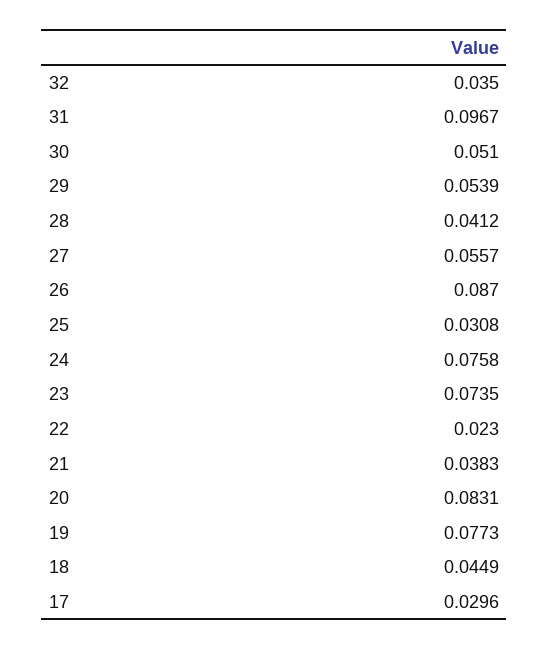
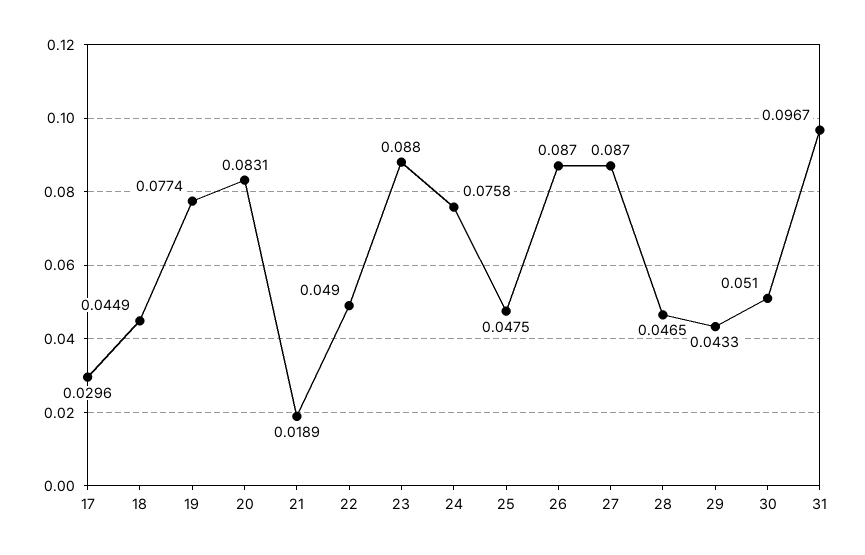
32: 0.035 -> none
29: 0.0539 -> 0.0433
28: 0.0412 -> 0.0465
27: 0.0557 -> 0.087
25: 0.0308 -> 0.0475
23: 0.0735 -> 0.088
22: 0.023 -> 0.049
21: 0.0383 -> 0.0189
19: 0.0773 -> 0.0774

